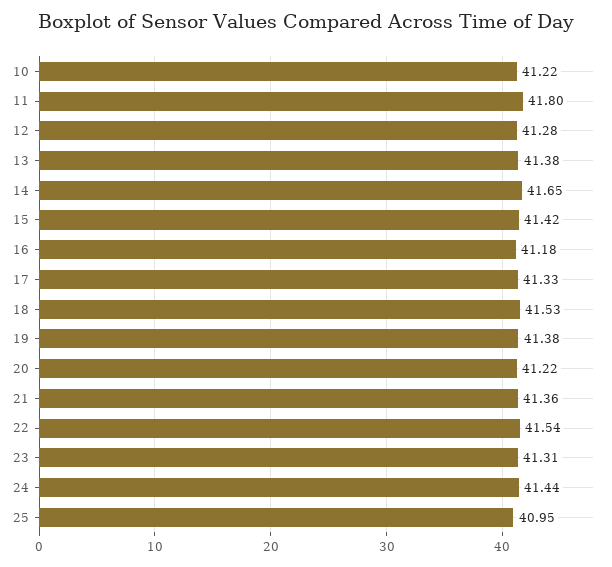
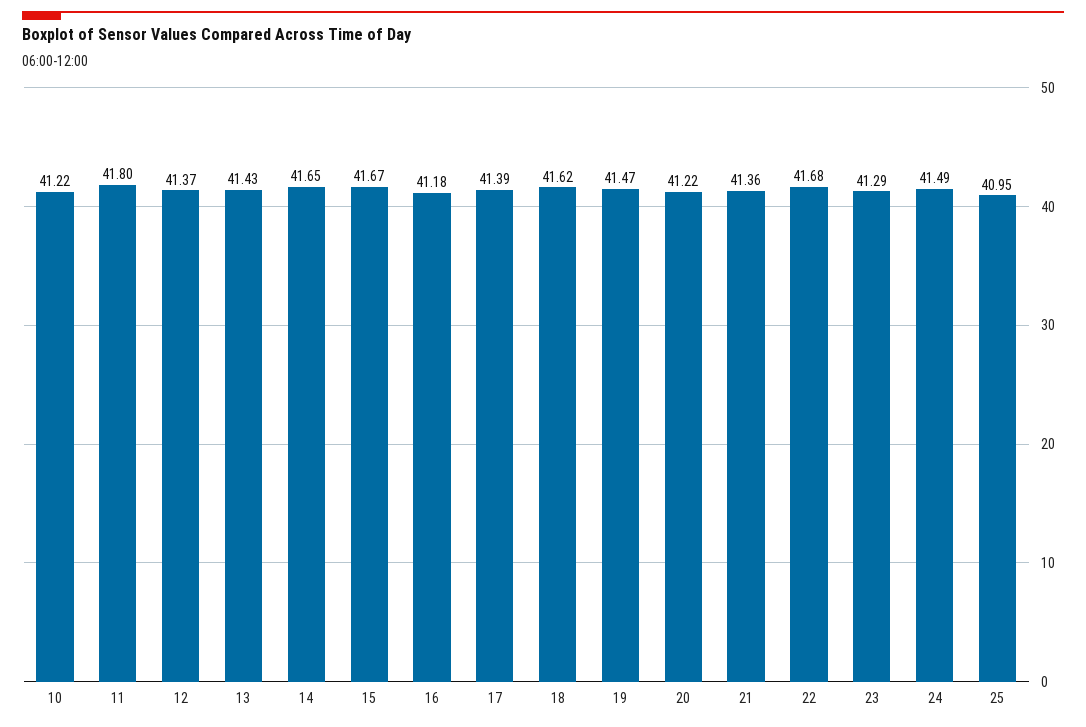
12: 41.28 -> 41.37
13: 41.38 -> 41.43
15: 41.42 -> 41.67
17: 41.33 -> 41.39
18: 41.53 -> 41.62
19: 41.38 -> 41.47
22: 41.54 -> 41.68
23: 41.31 -> 41.29
24: 41.44 -> 41.49

